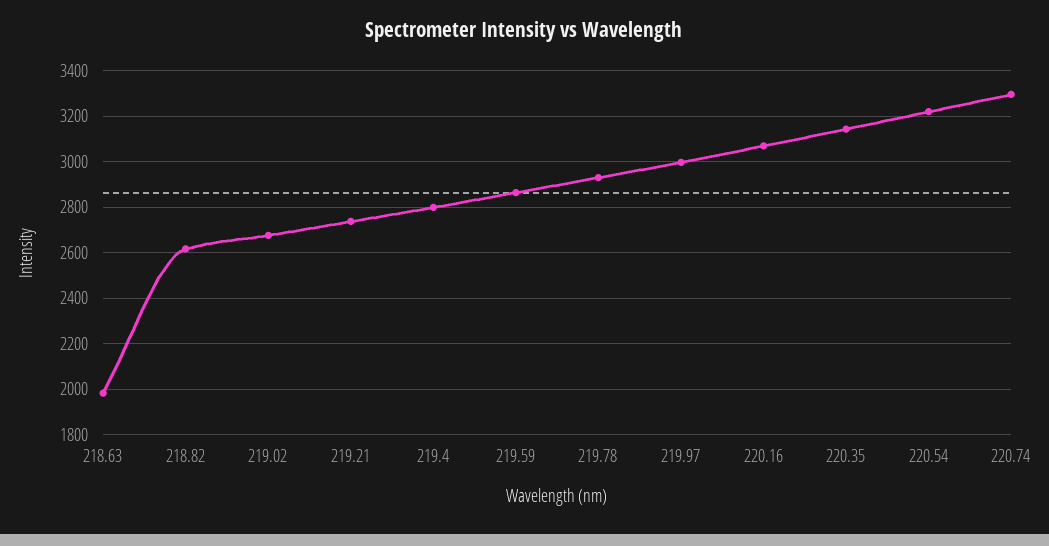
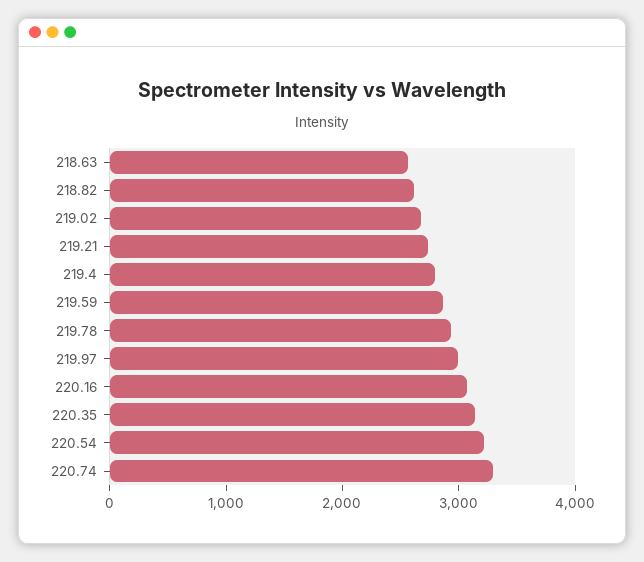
218.63: 2000 -> 2600

